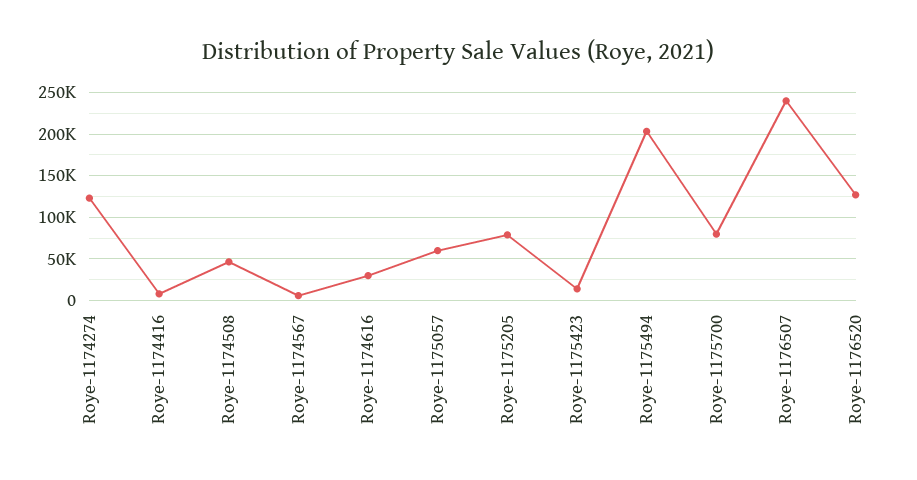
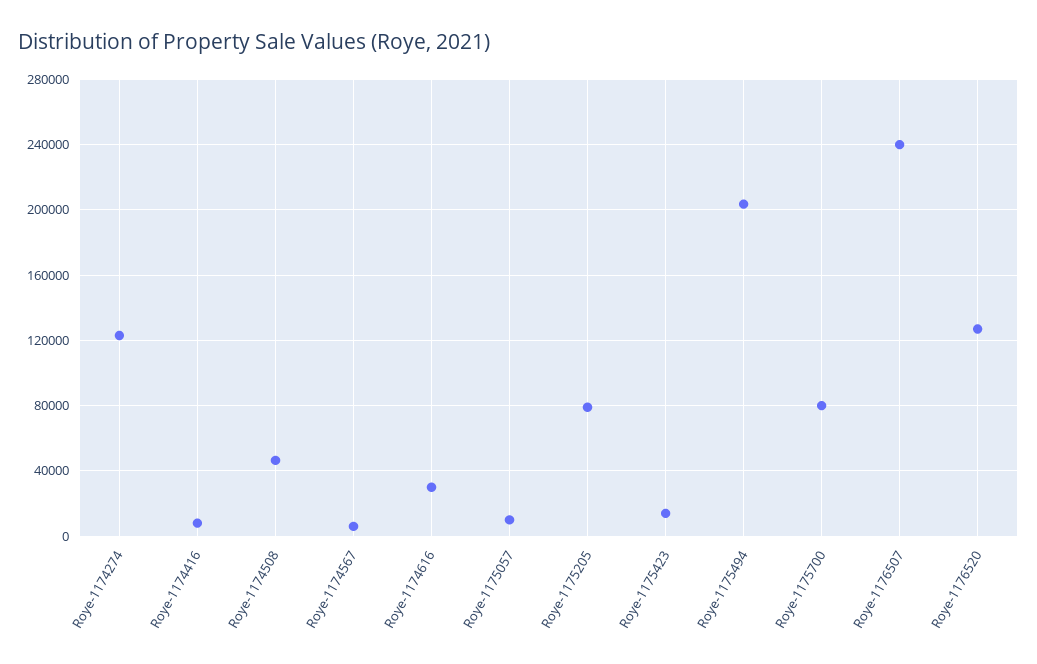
Roye-1175057: 60000 -> 10000

